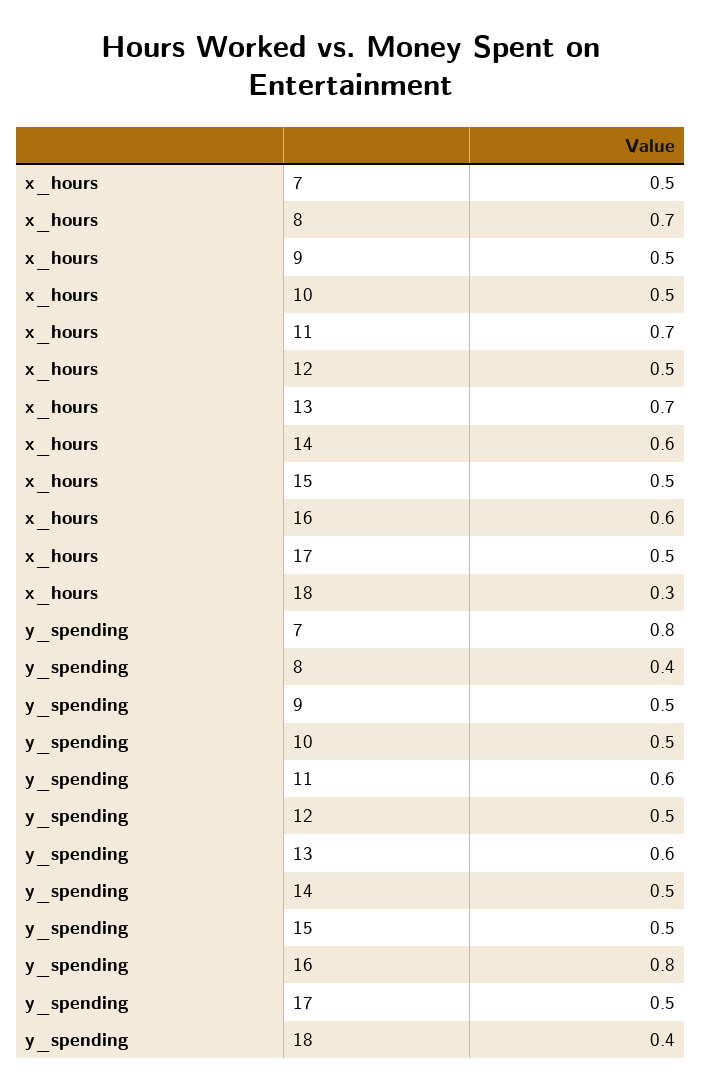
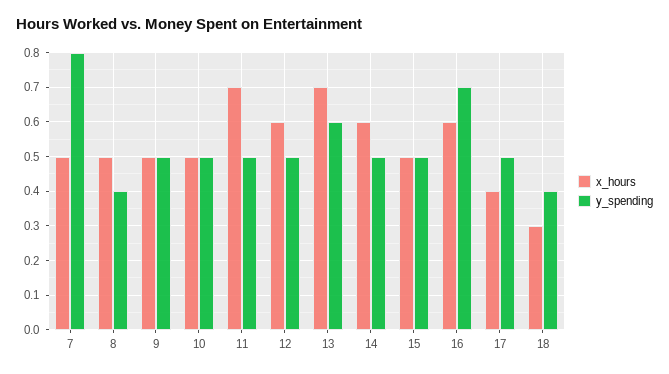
x_hours, 8: 0.7 -> 0.5
x_hours, 12: 0.5 -> 0.6
x_hours, 17: 0.5 -> 0.4
y_spending, 11: 0.6 -> 0.5
y_spending, 16: 0.8 -> 0.7

